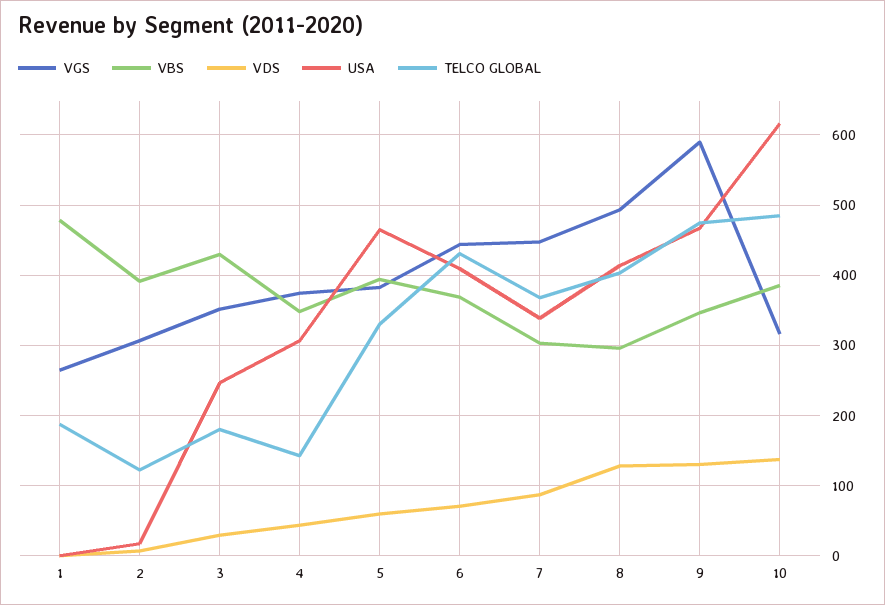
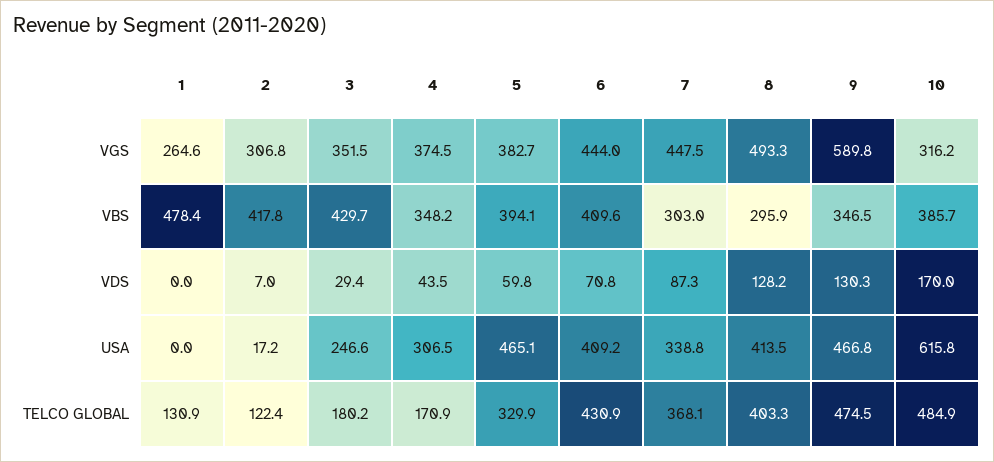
TELCO GLOBAL, 1: 190 -> 130.9
VBS, 2: 390 -> 417.8
TELCO GLOBAL, 4: 140 -> 170.9
VBS, 6: 370 -> 409.6
VDS, 10: 140 -> 170

